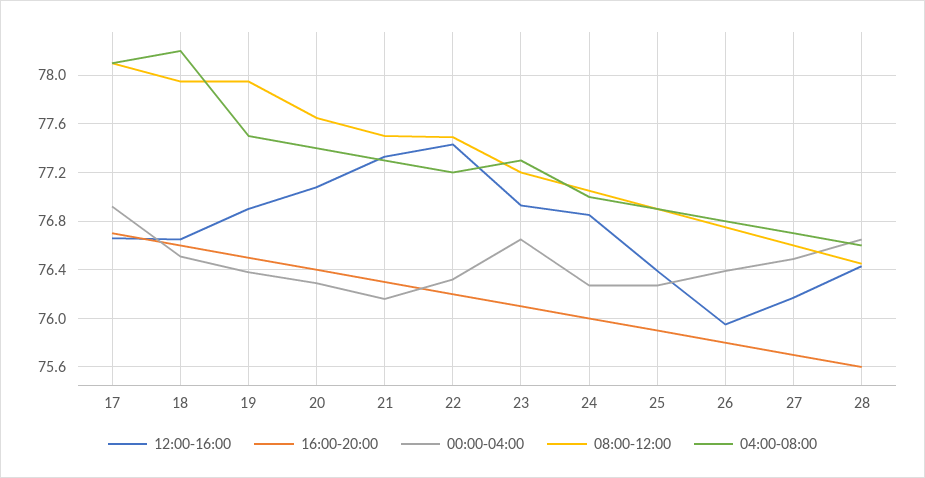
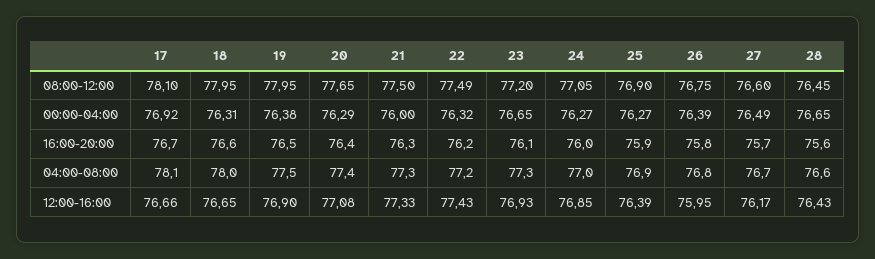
00:00-04:00, 18: 76.5 -> 76.31
04:00-08:00, 18: 78.2 -> 78
00:00-04:00, 21: 76.15 -> 76

